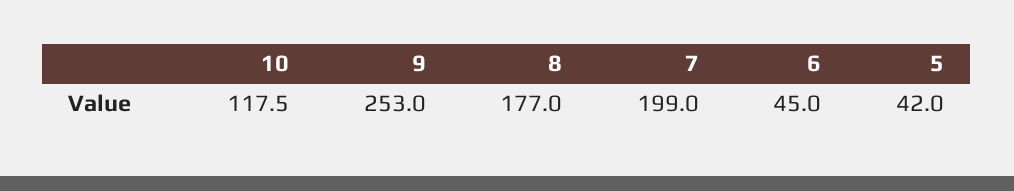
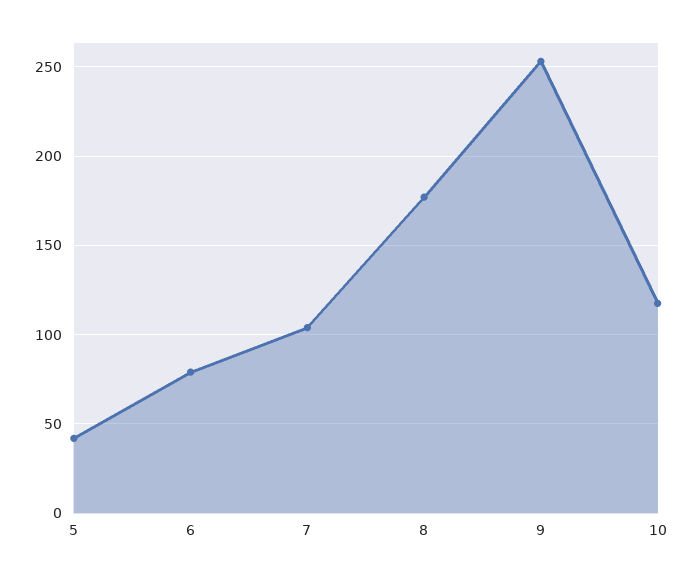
7: 199 -> 105
6: 45 -> 80

